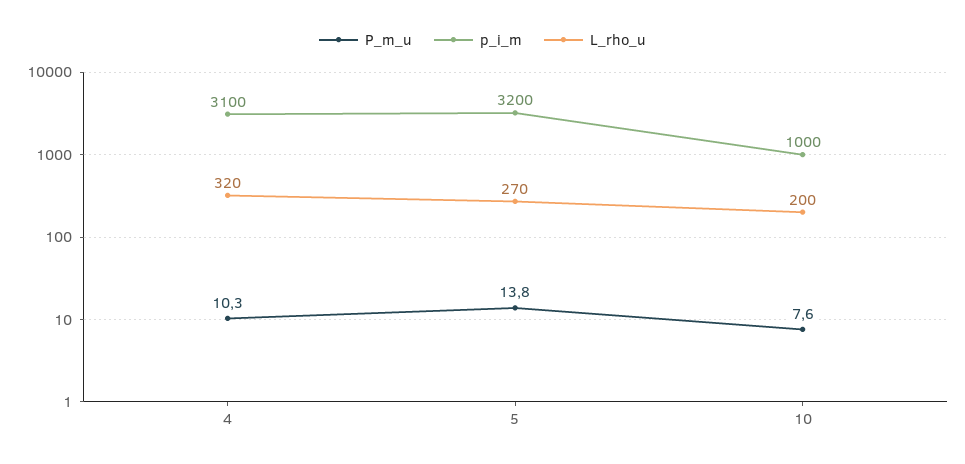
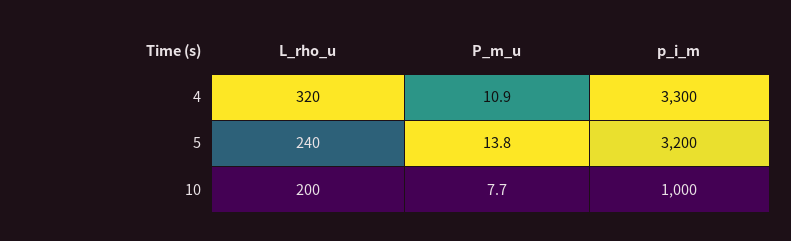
P_m_u, 4: 10.3 -> 10.9
p_i_m, 4: 3100 -> 3300
L_rho_u, 5: 270 -> 240
P_m_u, 10: 7.6 -> 7.7

